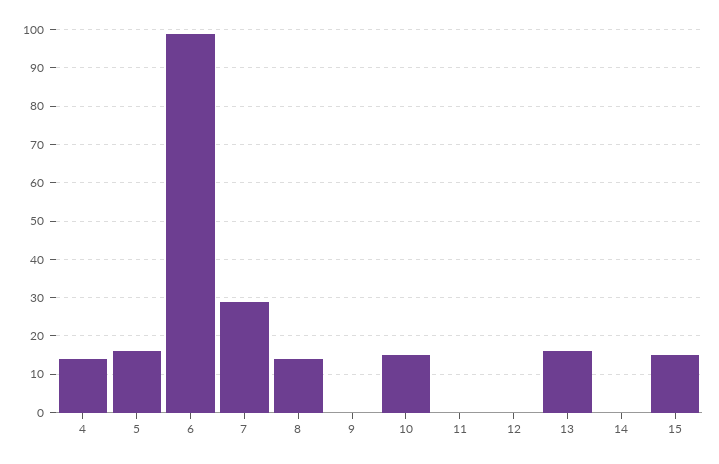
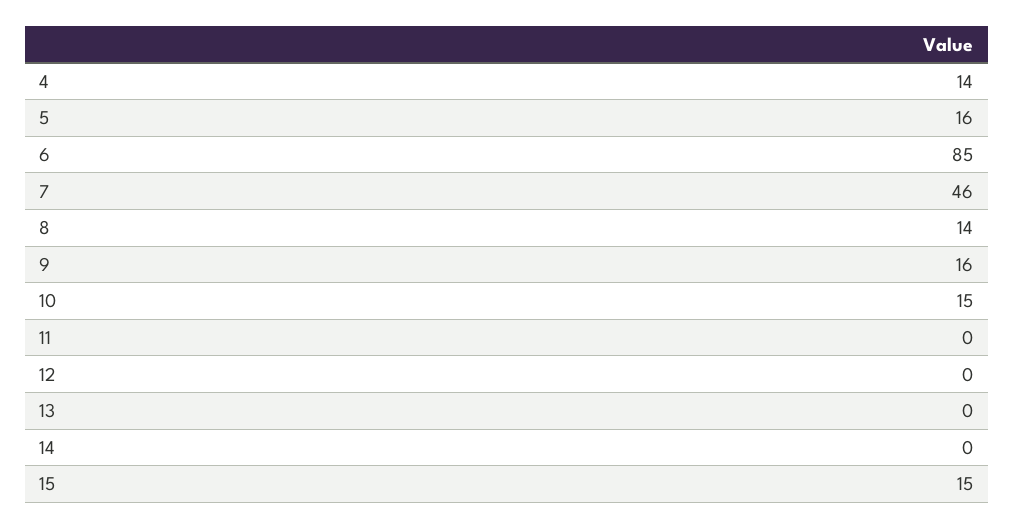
6: 100 -> 85
7: 30 -> 46
9: 0 -> 16
13: 15 -> 0

